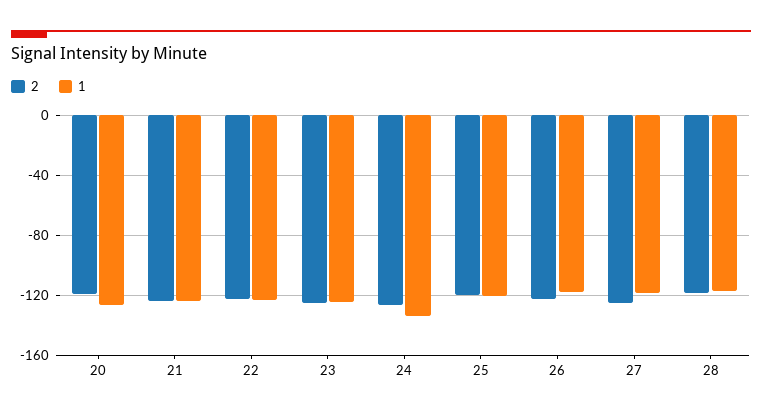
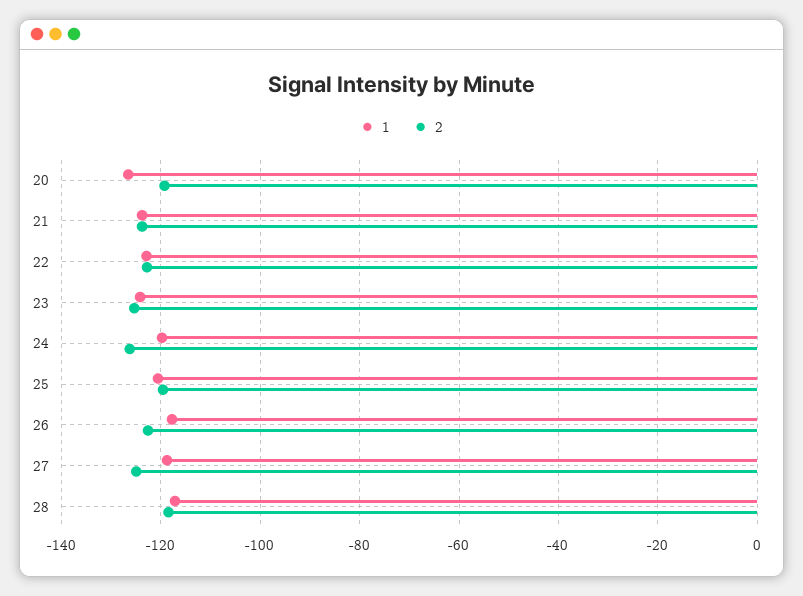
1, 24: -135 -> -120

